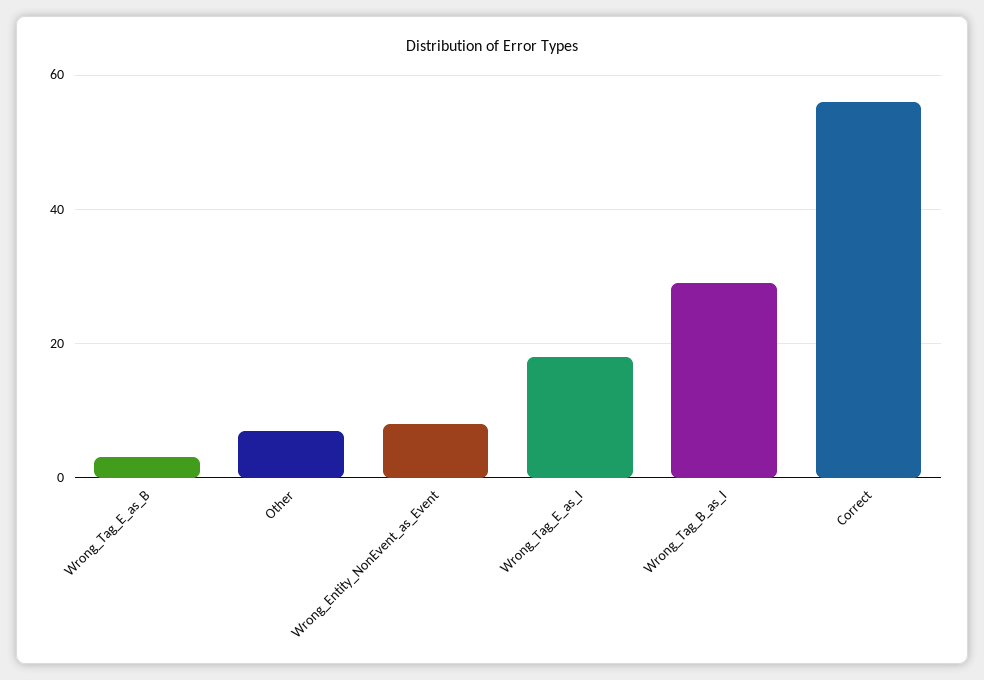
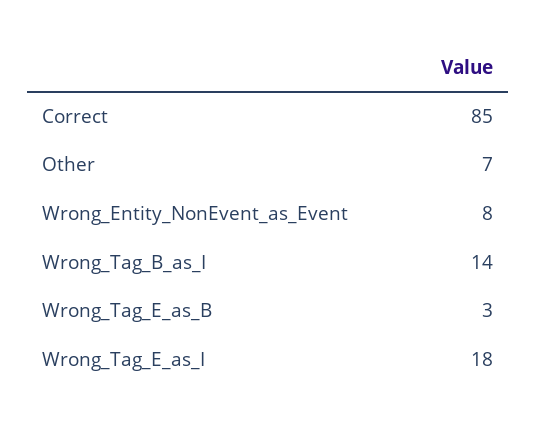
Wrong_Tag_B_as_I: 30 -> 14
Correct: 55 -> 85

